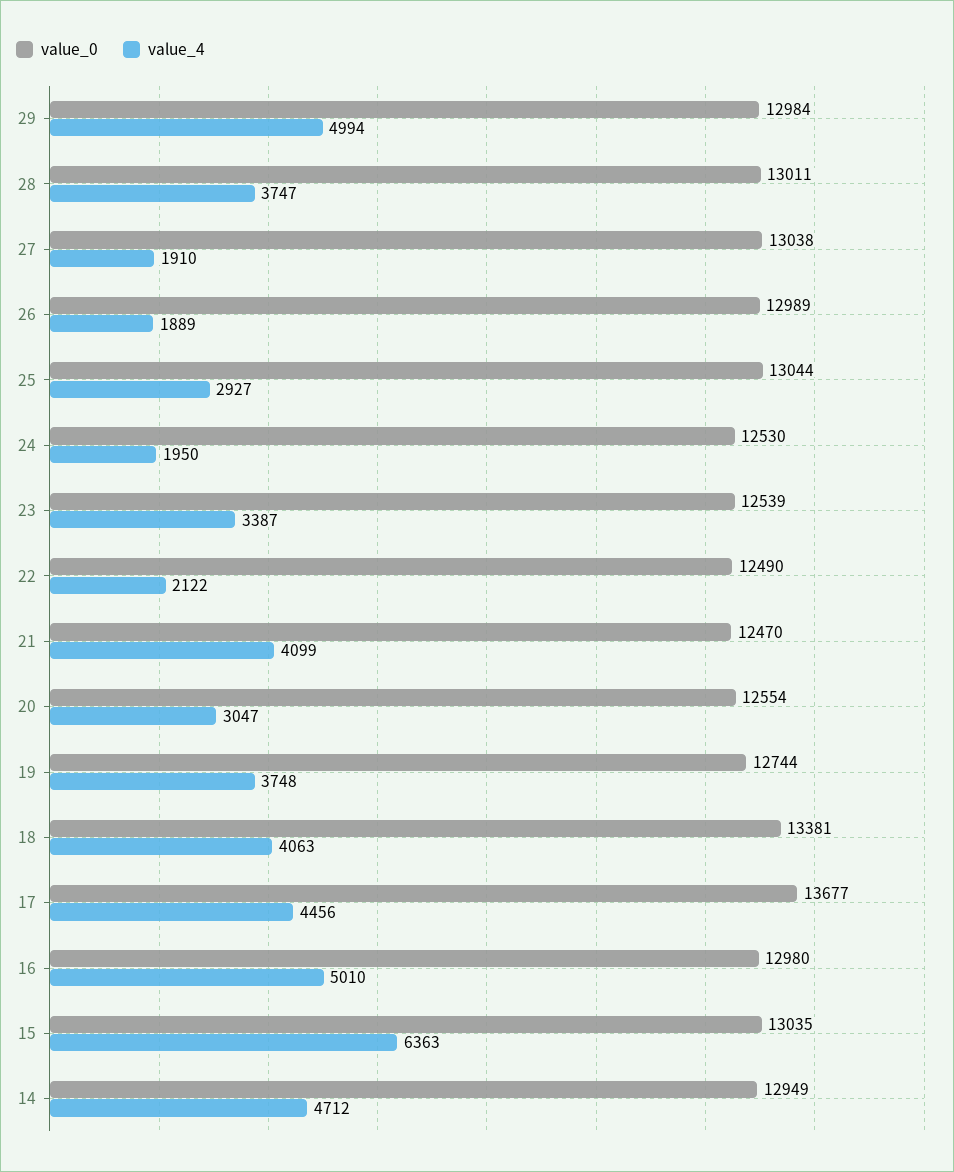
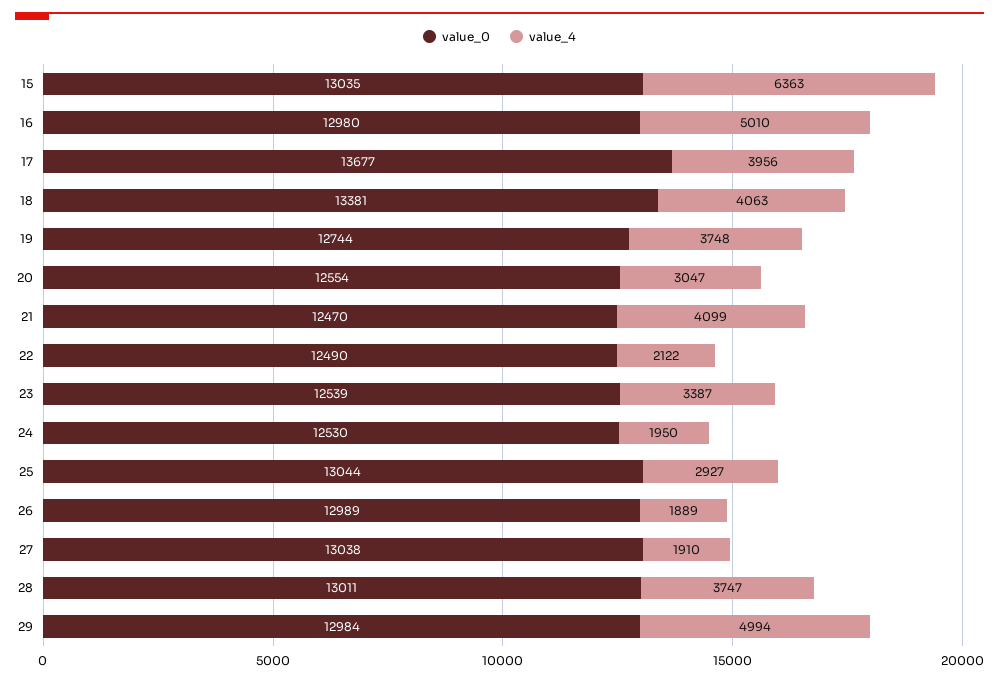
value_4, 17: 4456 -> 3956
value_0, 14: 12949 -> none
value_4, 14: 4712 -> none

